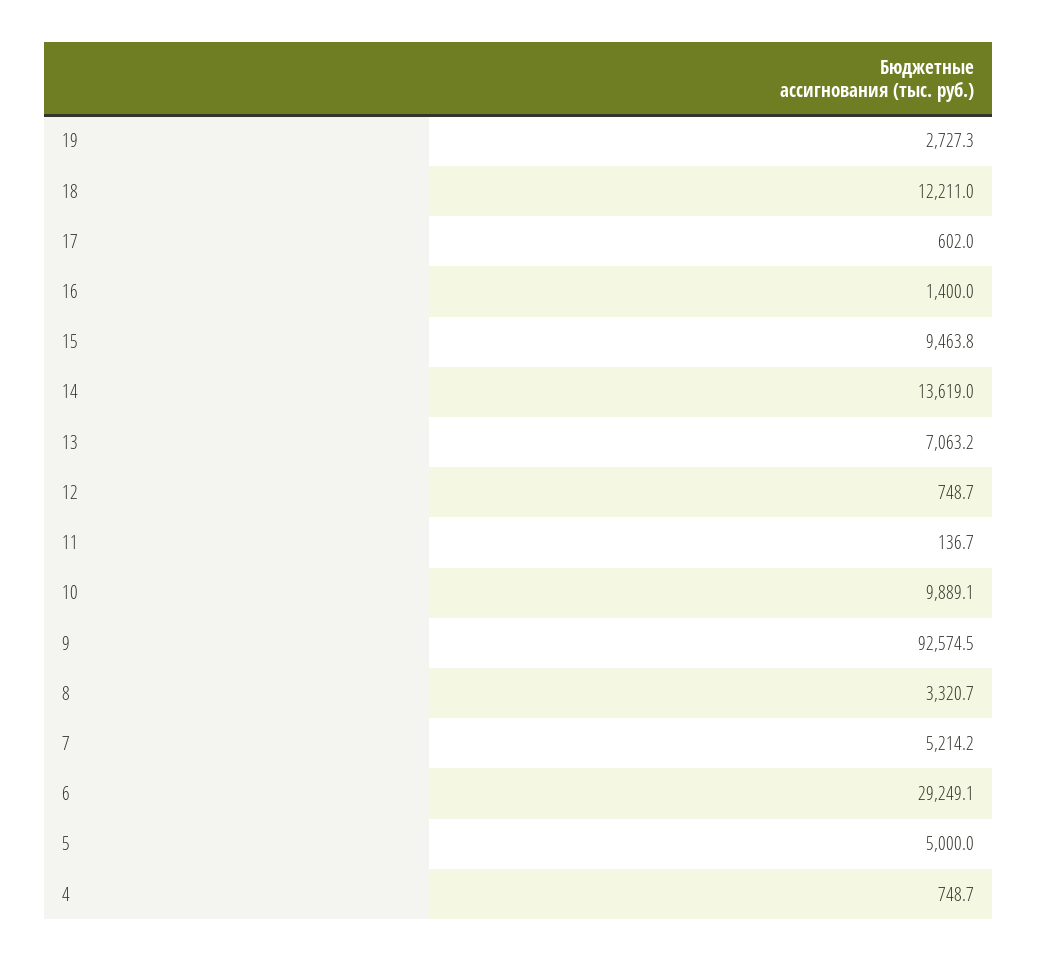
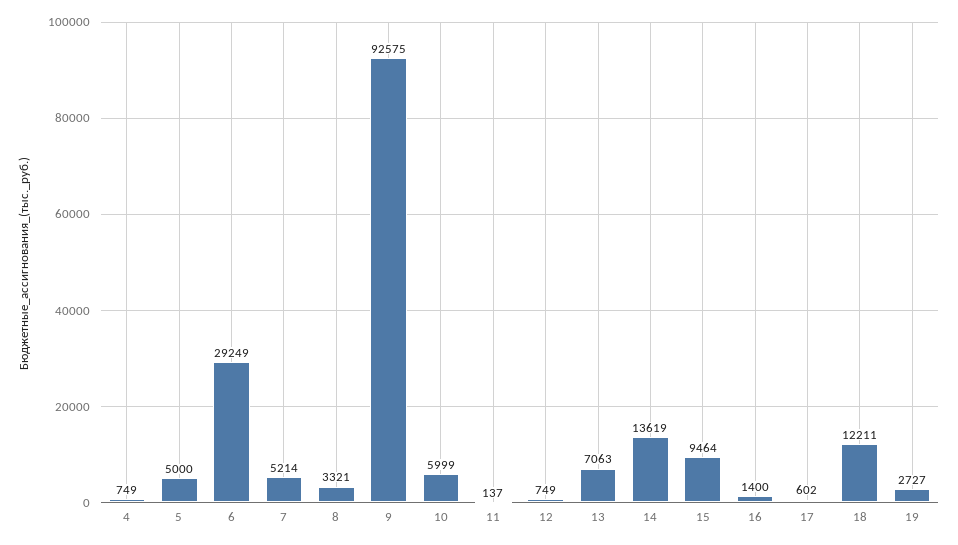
10: 9889.1 -> 5999

